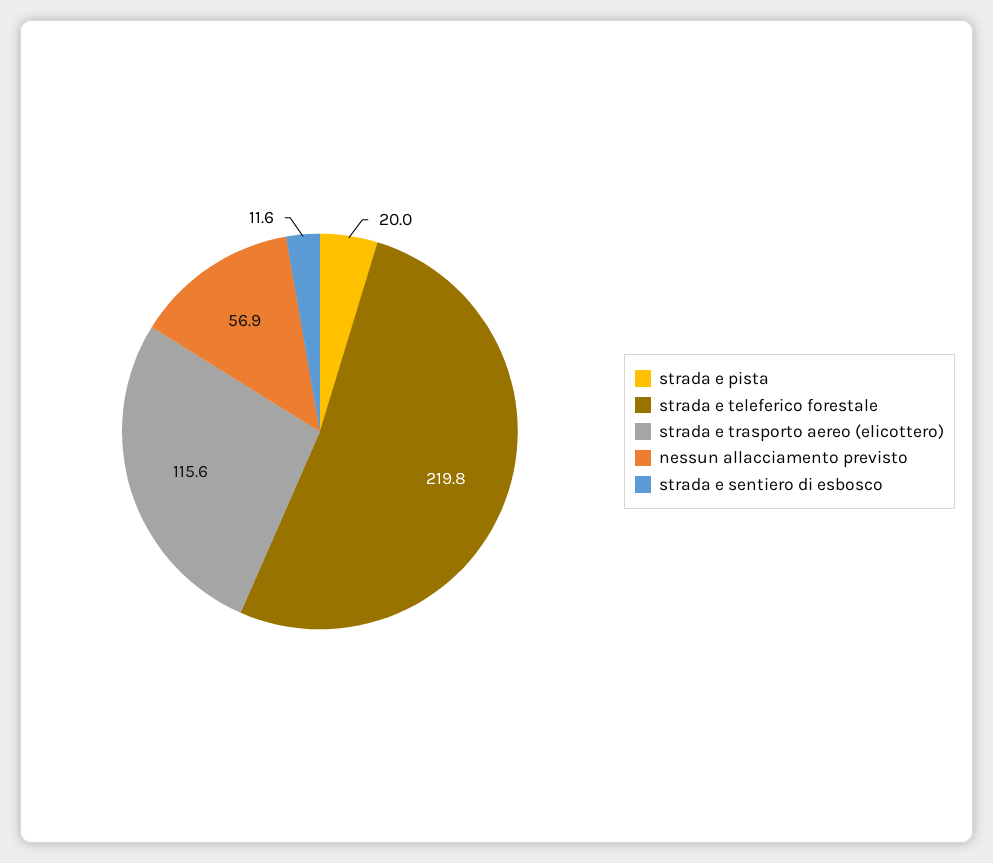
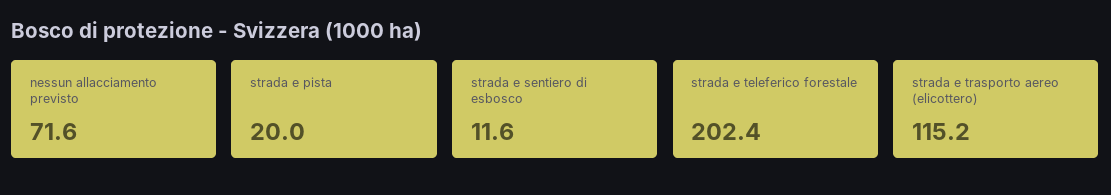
strada e teleferico forestale: 219.8 -> 202.4
strada e trasporto aereo (elicottero): 115.6 -> 115.2
nessun allacciamento previsto: 56.9 -> 71.6

